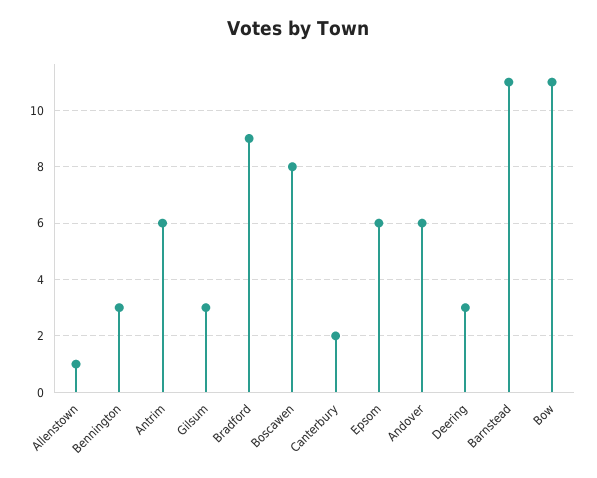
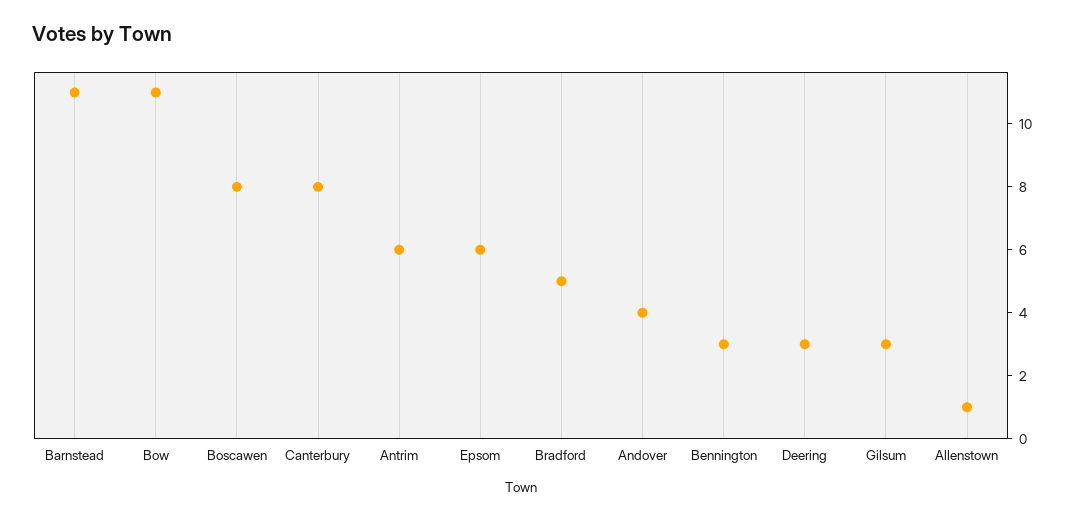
Bradford: 9 -> 5
Canterbury: 2 -> 8
Andover: 6 -> 4

